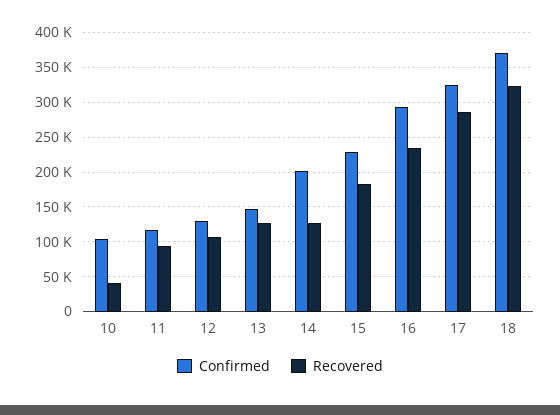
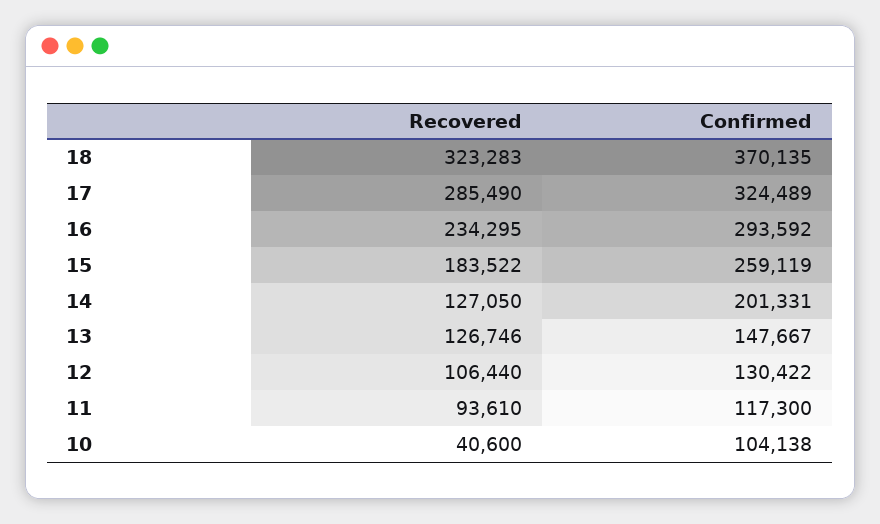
Confirmed, 15: 230000 -> 259119

